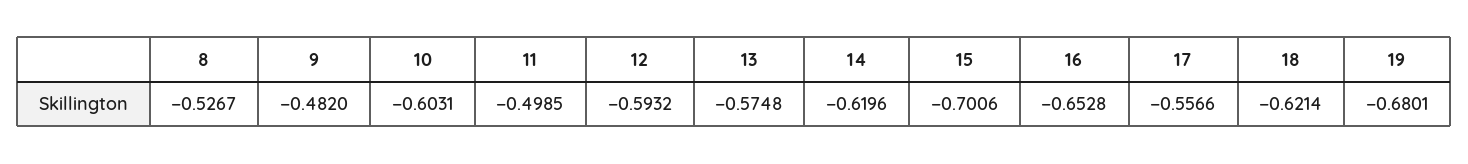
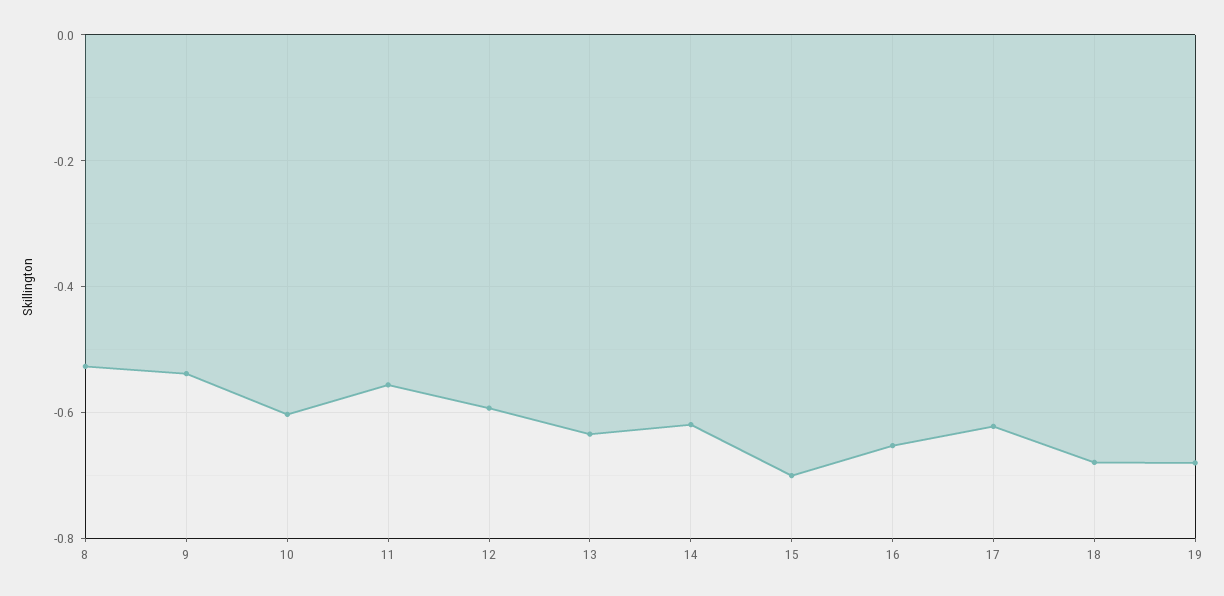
9: -0.482 -> -0.54
11: -0.4985 -> -0.56
13: -0.5748 -> -0.64
17: -0.5566 -> -0.62
18: -0.6214 -> -0.68

